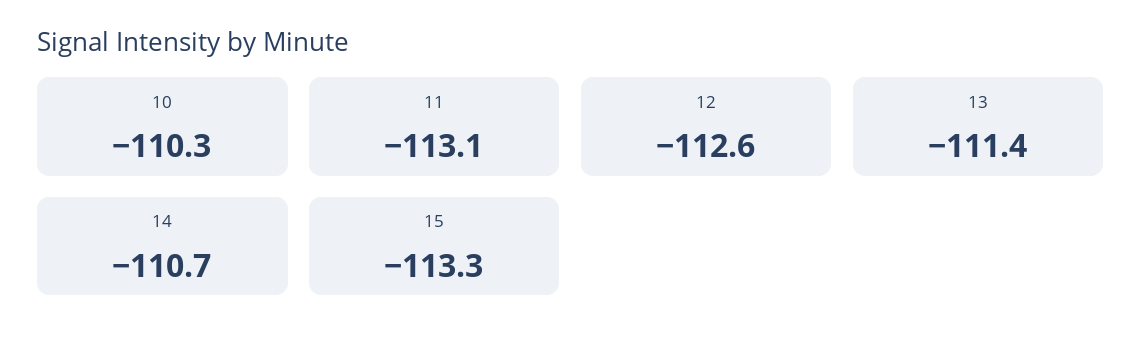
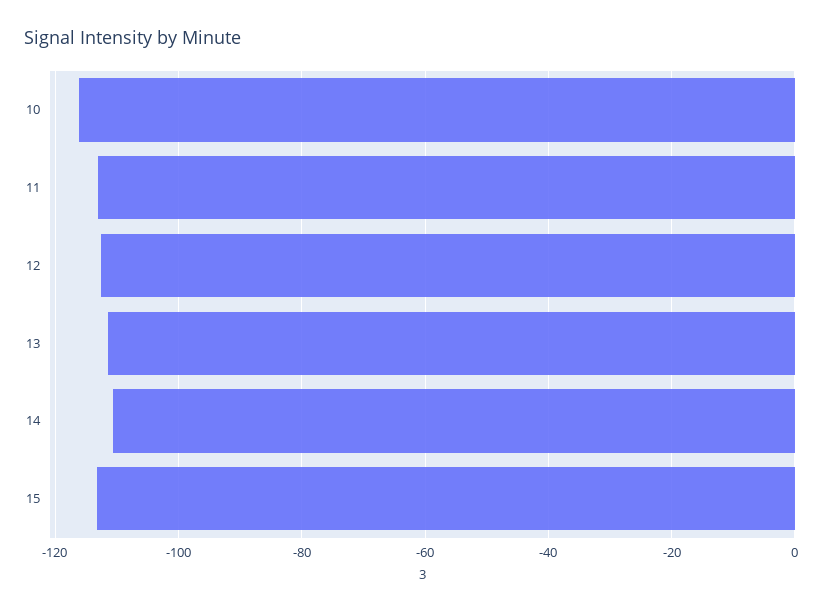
10: -110.3 -> -116

